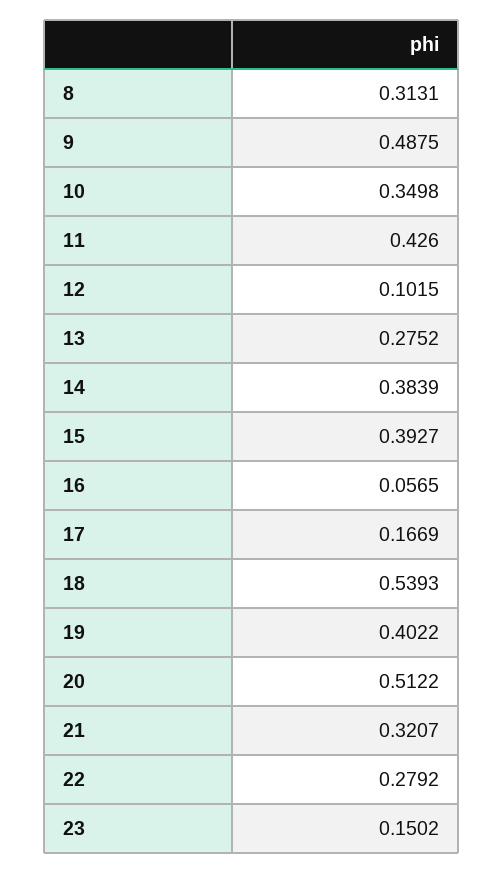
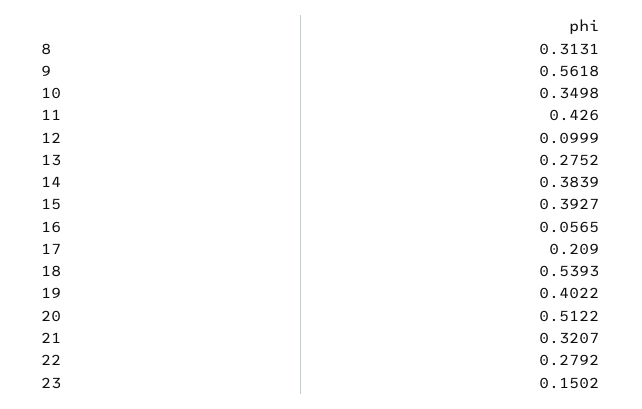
9: 0.4875 -> 0.5618
12: 0.1015 -> 0.0999
17: 0.1669 -> 0.209

